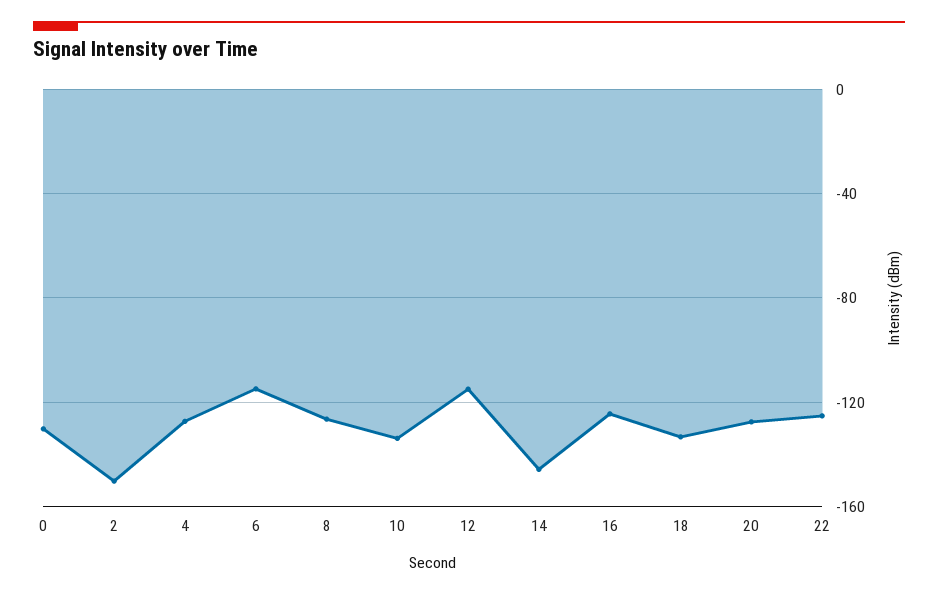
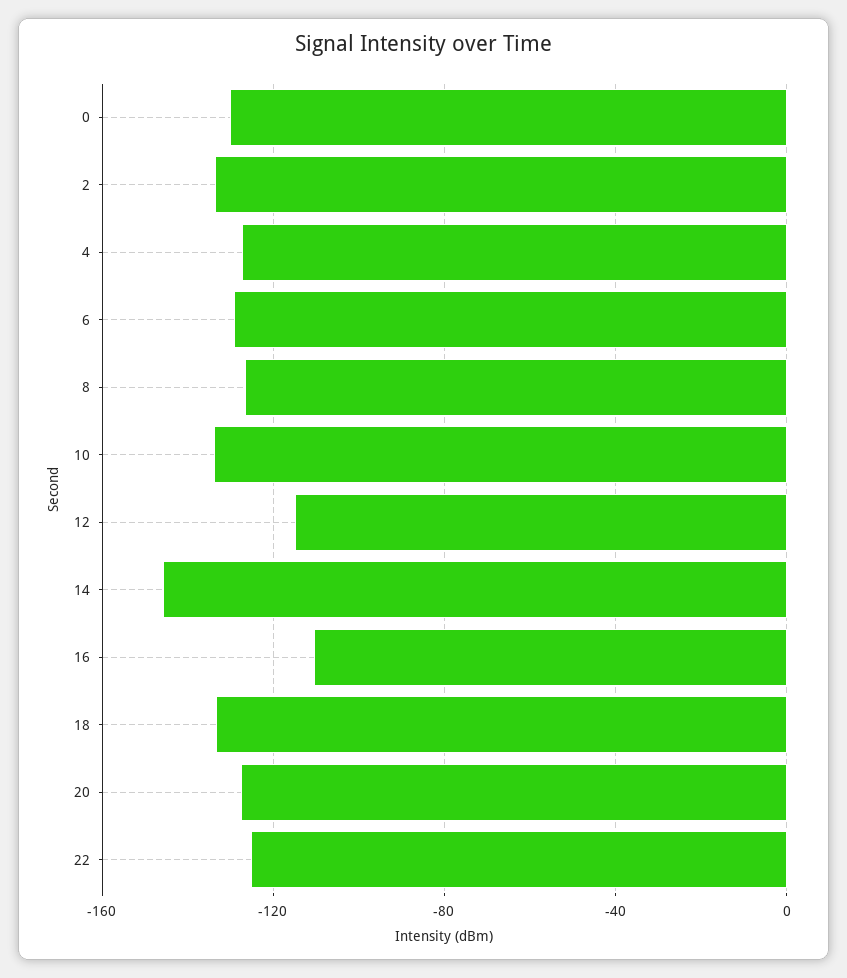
2: -150 -> -135
6: -115 -> -130
16: -125 -> -110

